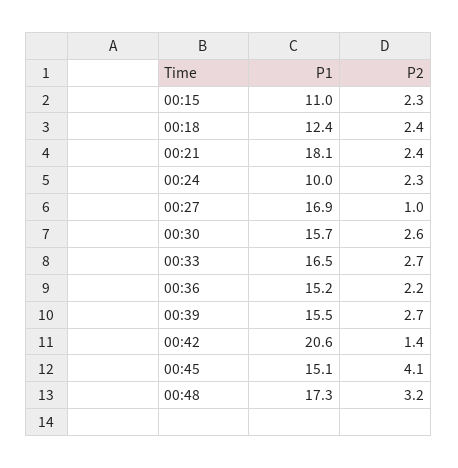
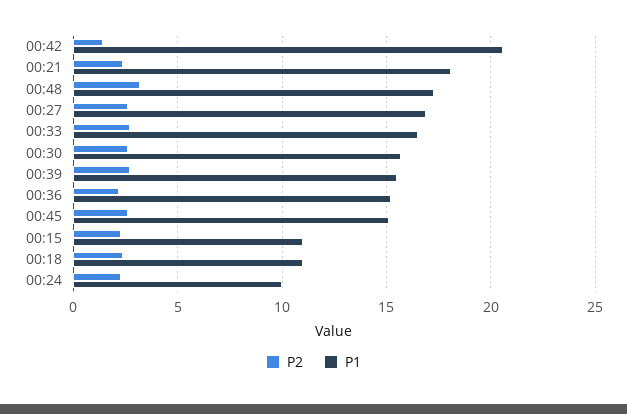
P1, 00:18: 12.4 -> 11
P2, 00:27: 1 -> 2.5
P2, 00:45: 4.1 -> 2.5

